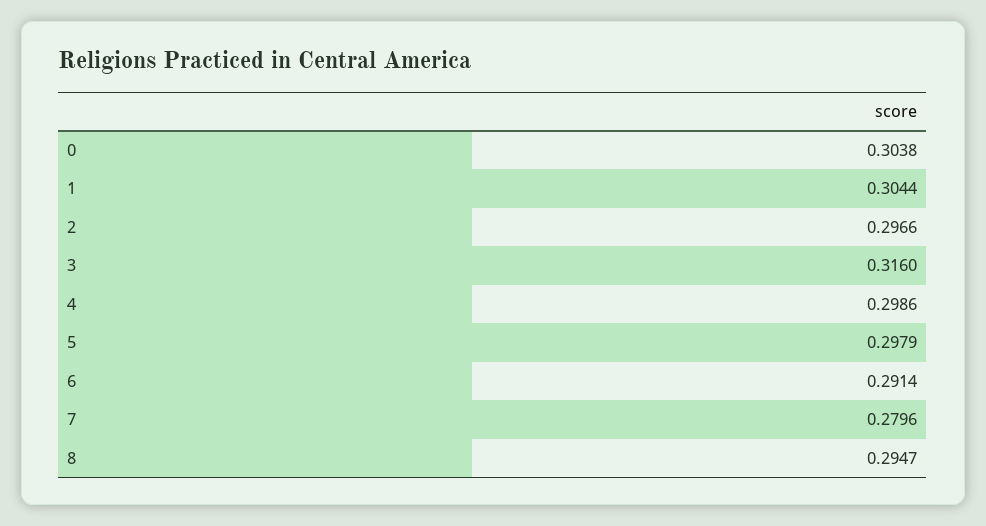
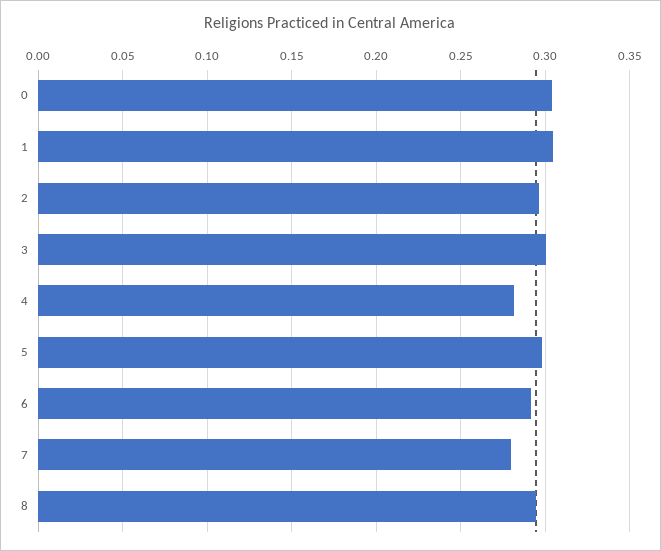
3: 0.316 -> 0.3
4: 0.2986 -> 0.28

